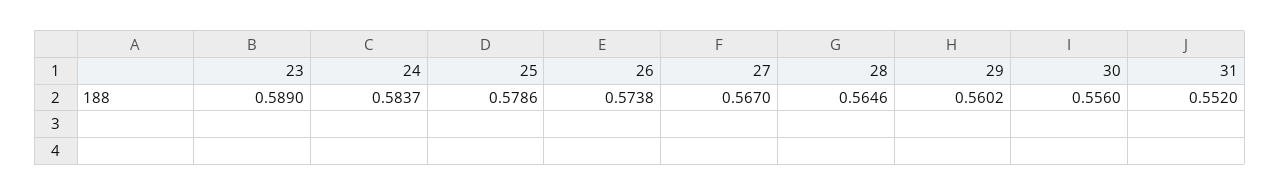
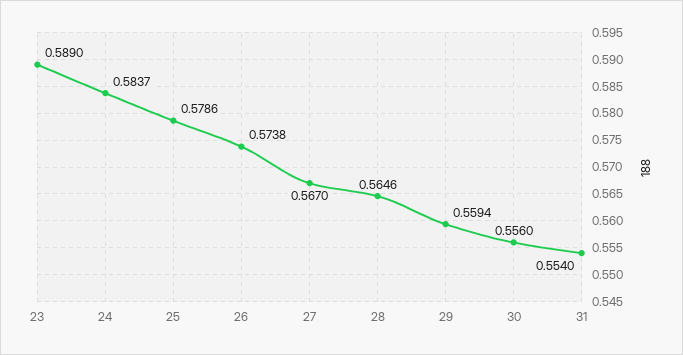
29: 0.5602 -> 0.5594
31: 0.552 -> 0.554

